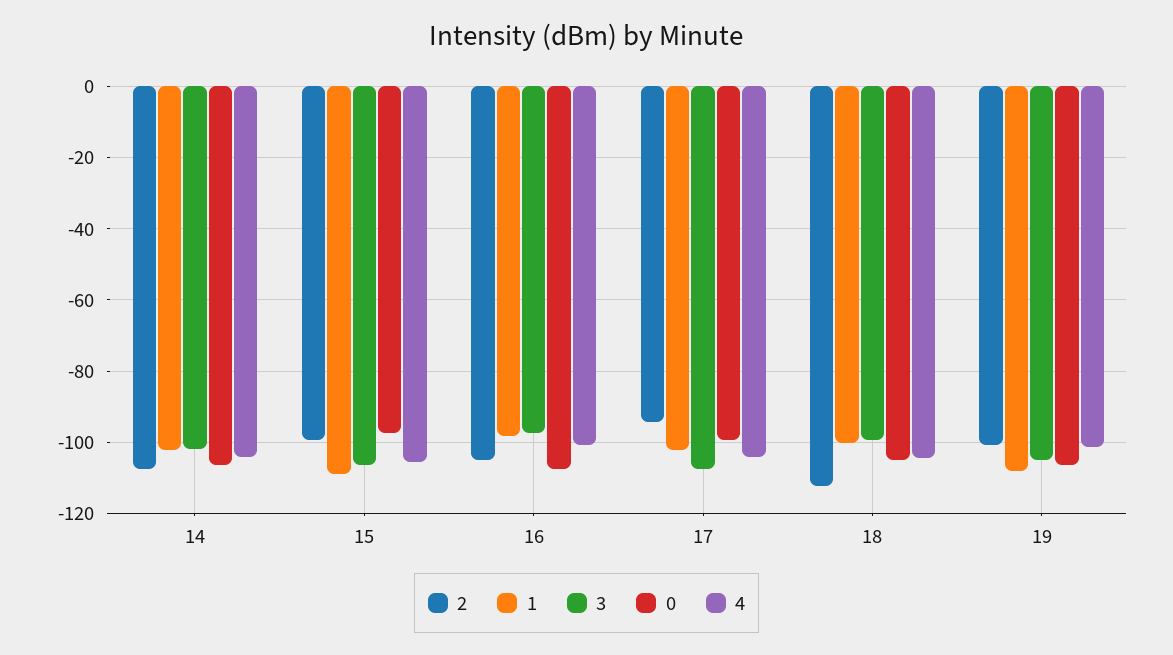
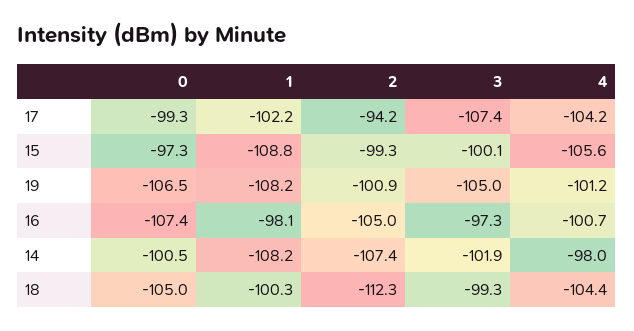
1, 14: -102 -> -108.2
0, 14: -106 -> -100.5
4, 14: -104 -> -98
3, 15: -106 -> -100.1

